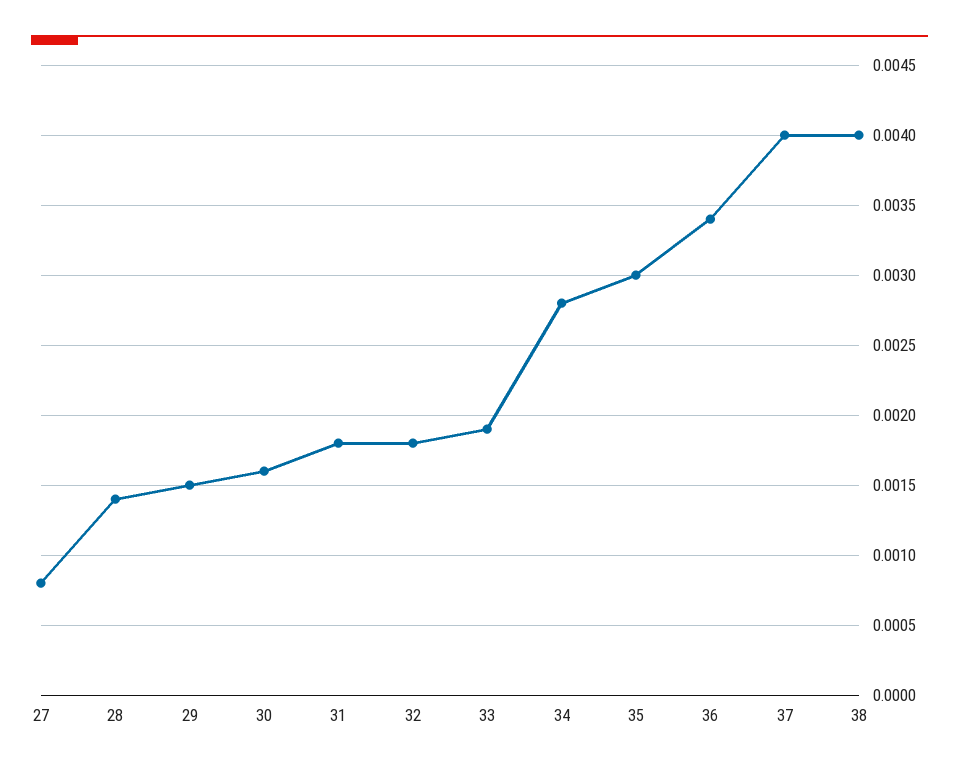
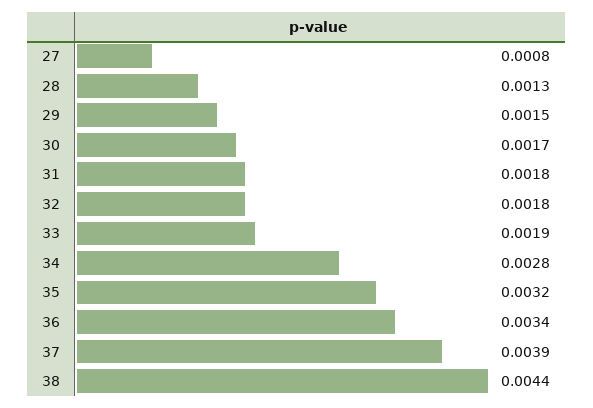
28: 0.0014 -> 0.0013
30: 0.0016 -> 0.0017
35: 0.003 -> 0.0032
37: 0.004 -> 0.0039
38: 0.004 -> 0.0044

